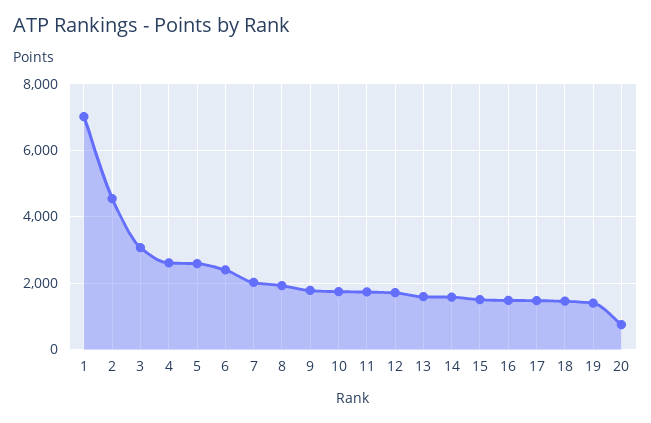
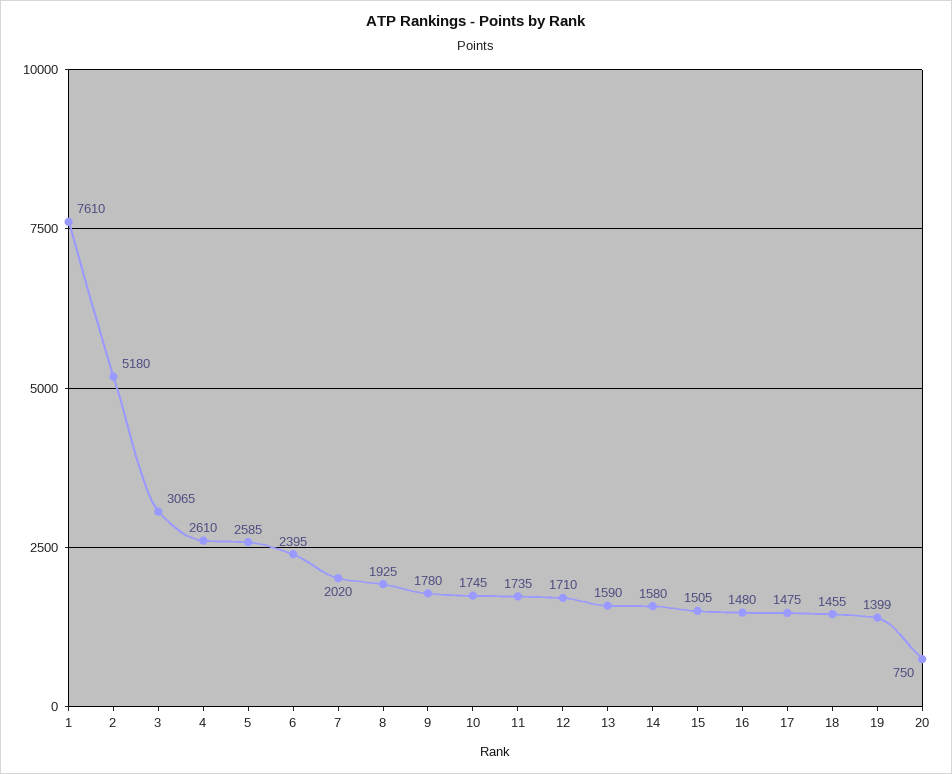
1: 7000 -> 7610
2: 4600 -> 5180

